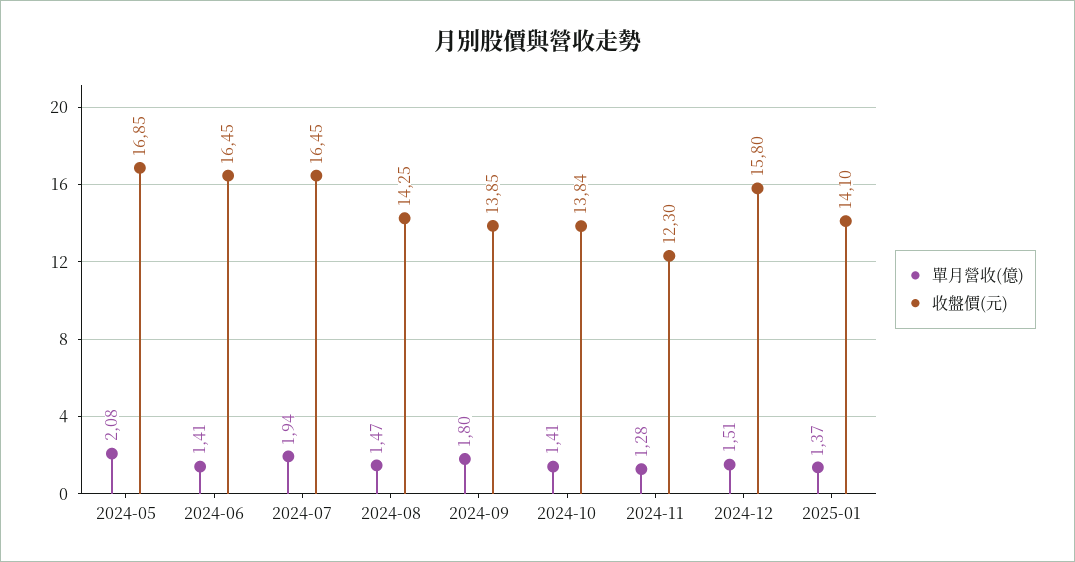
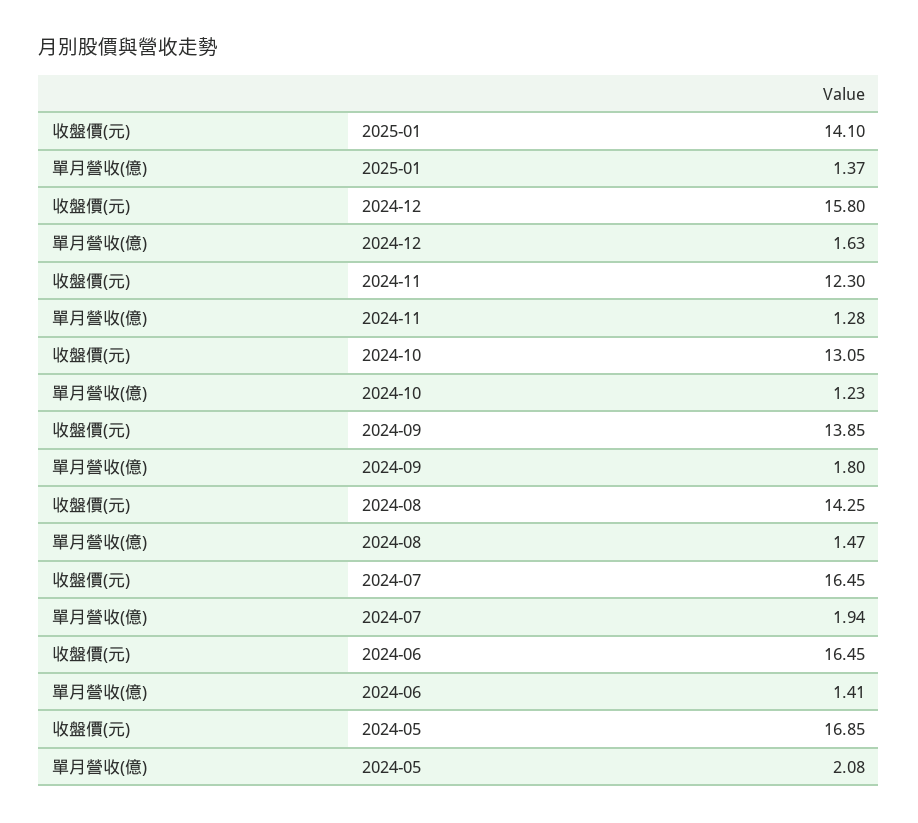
單月營收(億), 2024-10: 1.41 -> 1.23
收盤價(元), 2024-10: 13.84 -> 13.05
單月營收(億), 2024-12: 1.51 -> 1.63

